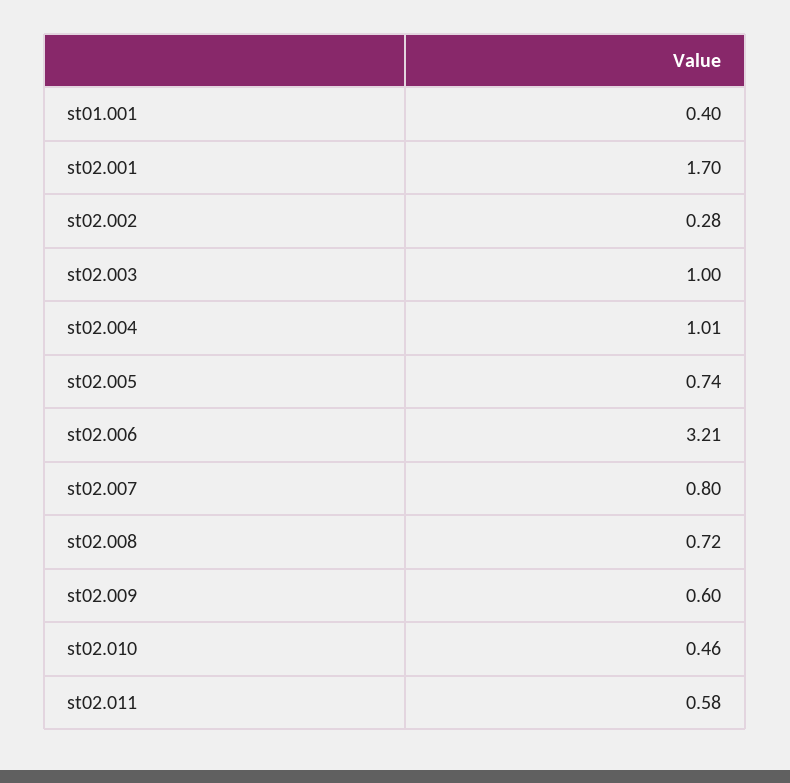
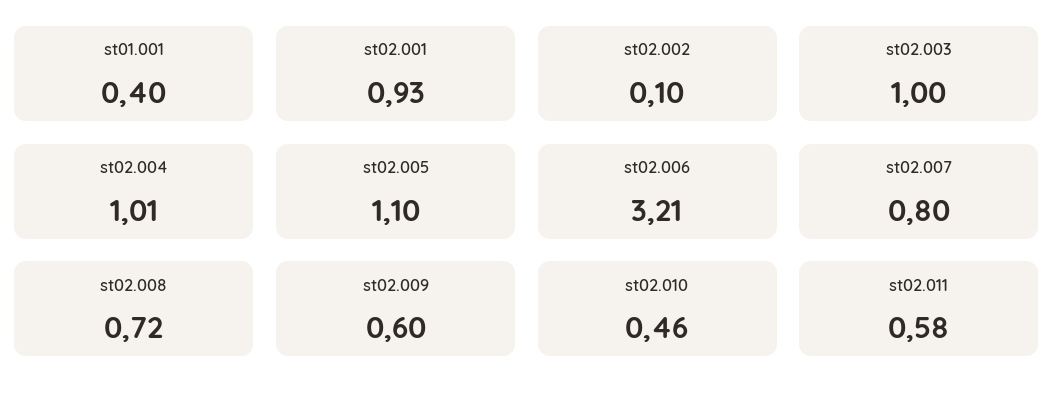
st02.001: 1.7 -> 0.93
st02.002: 0.28 -> 0.1
st02.005: 0.74 -> 1.1

